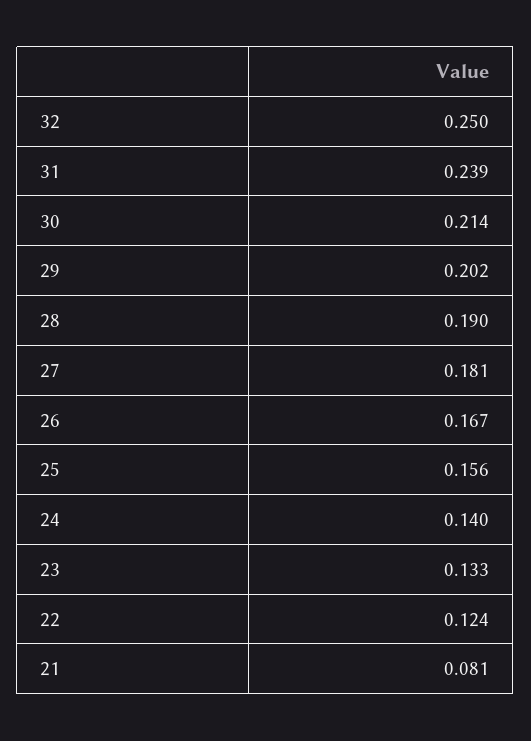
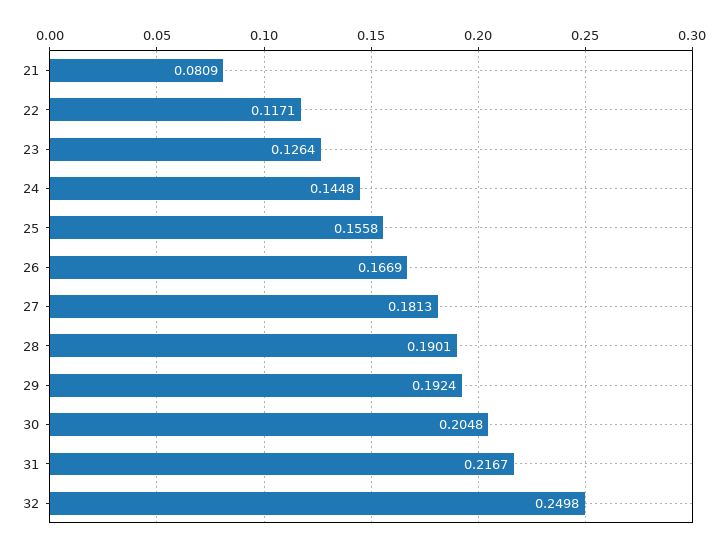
31: 0.239 -> 0.2167
30: 0.214 -> 0.2048
29: 0.202 -> 0.1924
24: 0.14 -> 0.1448
23: 0.133 -> 0.1264
22: 0.124 -> 0.1171

